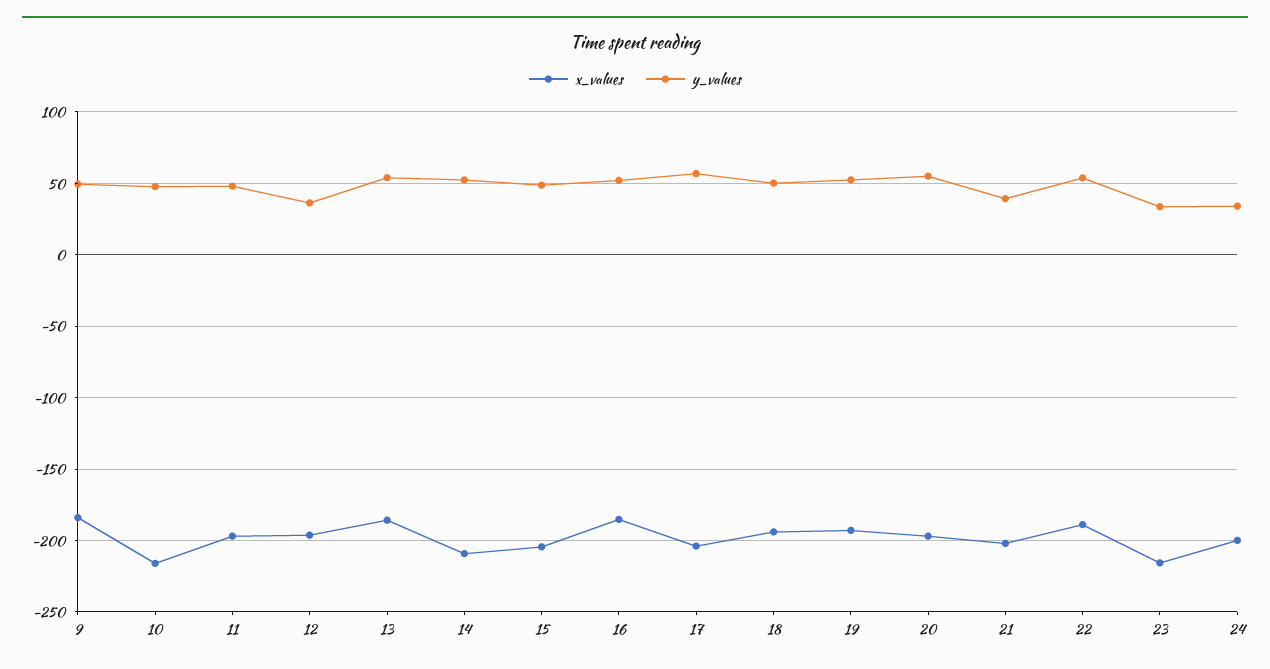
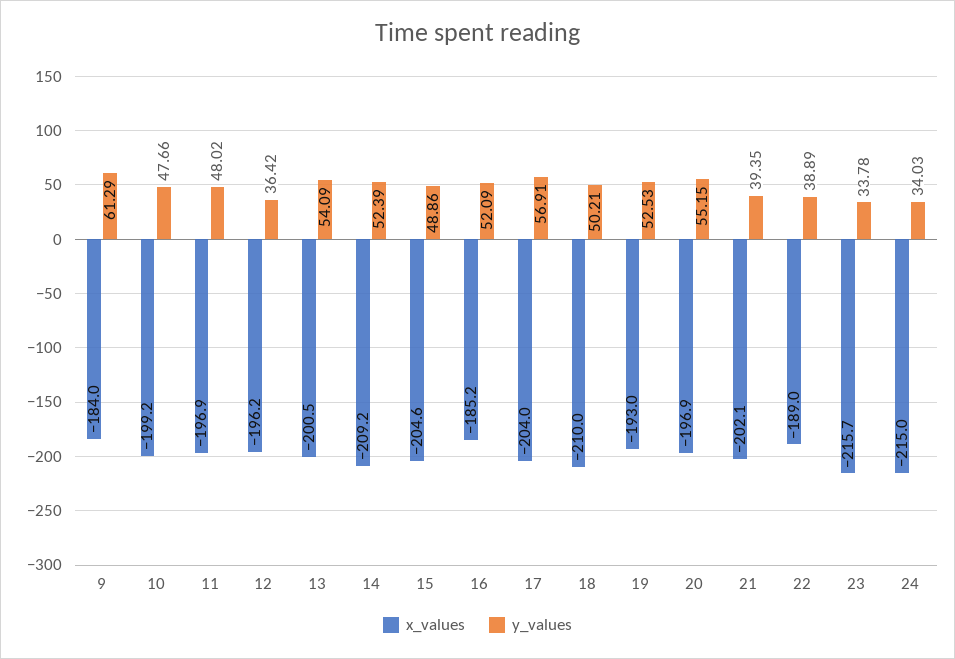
y_values, 9: 50 -> 61.29
x_values, 10: -215 -> -199.2
x_values, 13: -185 -> -200.5
x_values, 18: -195 -> -210
y_values, 22: 55 -> 38.89
x_values, 24: -200 -> -215

